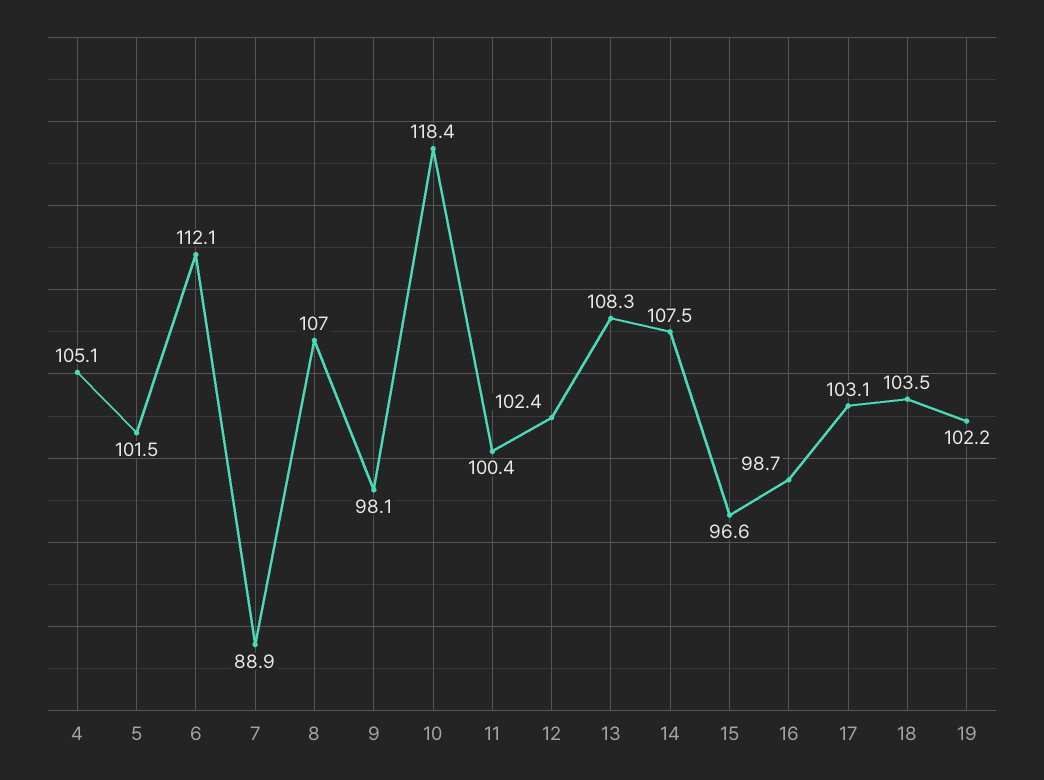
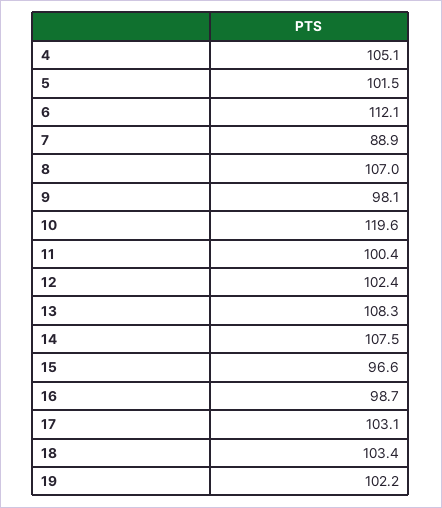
10: 118.4 -> 119.6
18: 103.5 -> 103.4

